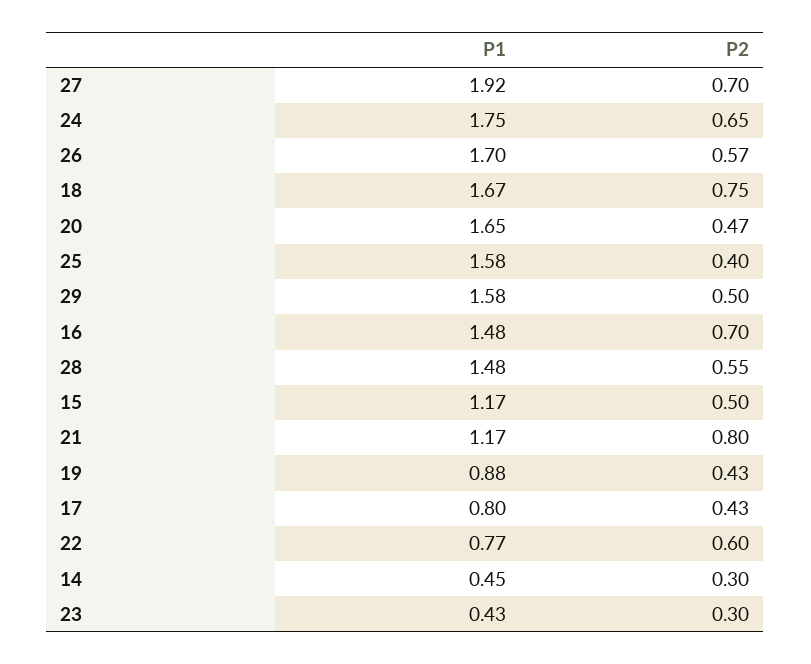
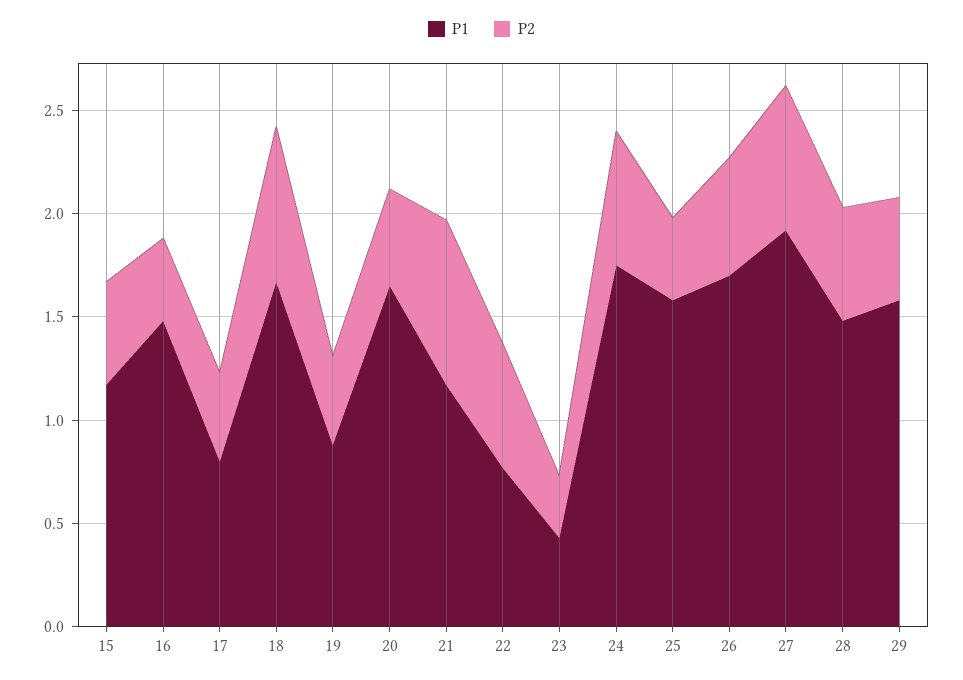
P2, 16: 0.7 -> 0.4
P1, 14: 0.45 -> none
P2, 14: 0.3 -> none

